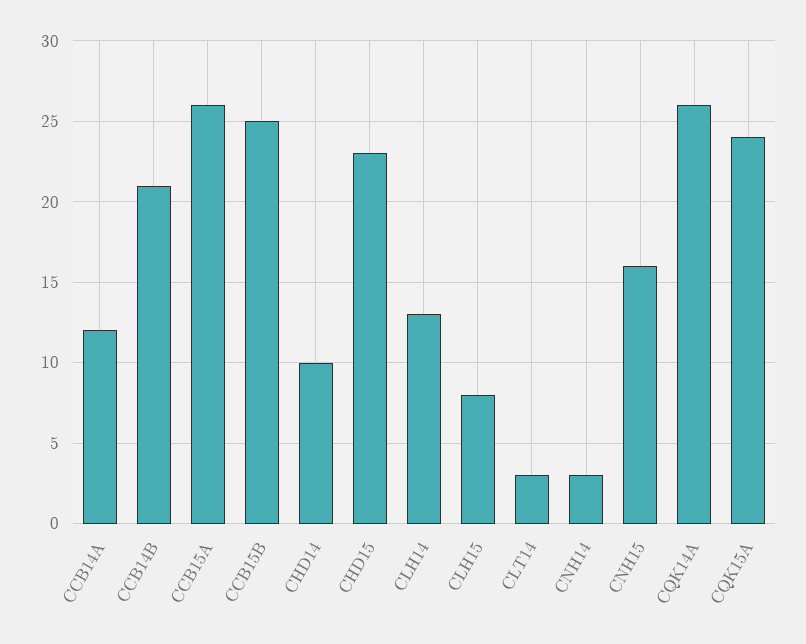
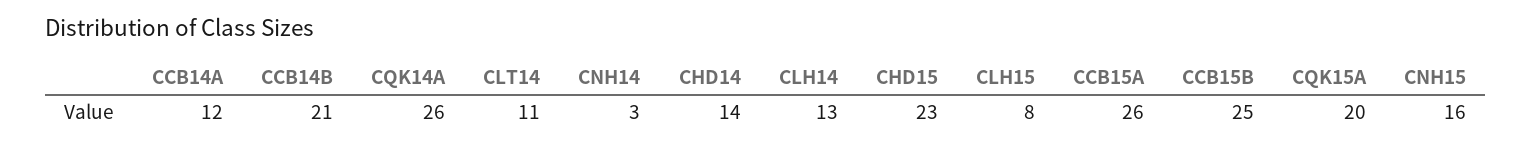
CHD14: 10 -> 14
CLT14: 3 -> 11
CQK15A: 24 -> 20

